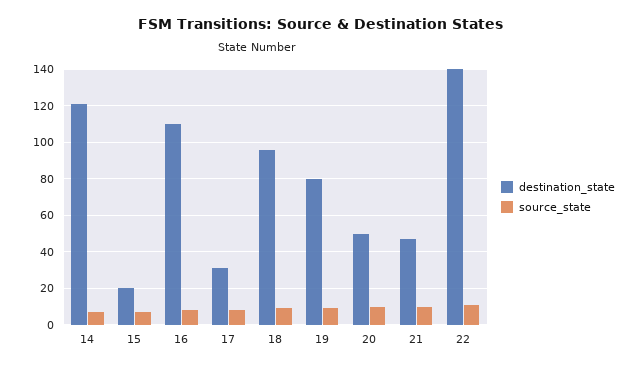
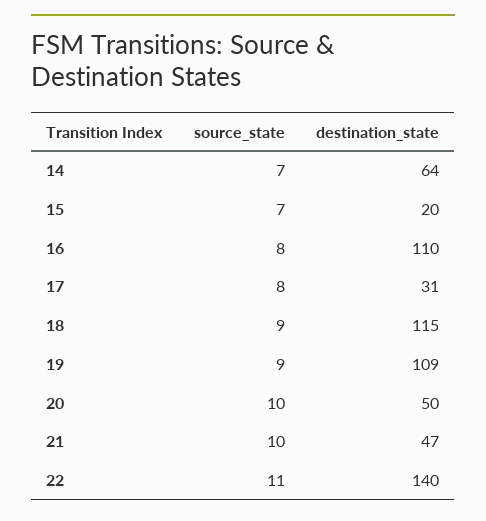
destination_state, 14: 120 -> 64
destination_state, 18: 95 -> 115
destination_state, 19: 80 -> 109

